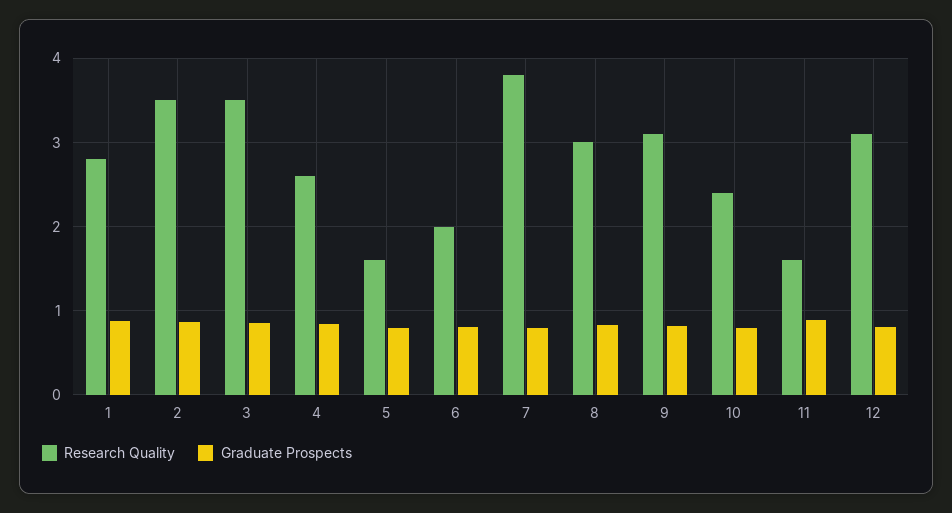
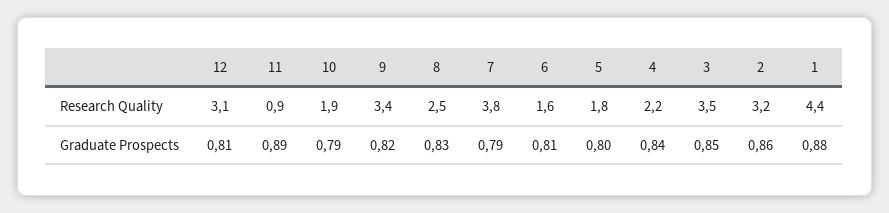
Research Quality, 1: 2.8 -> 4.4
Research Quality, 2: 3.5 -> 3.2
Research Quality, 4: 2.6 -> 2.2
Research Quality, 5: 1.6 -> 1.8
Research Quality, 6: 2 -> 1.6
Research Quality, 8: 3 -> 2.5
Research Quality, 9: 3.1 -> 3.4
Research Quality, 10: 2.4 -> 1.9
Research Quality, 11: 1.6 -> 0.9

